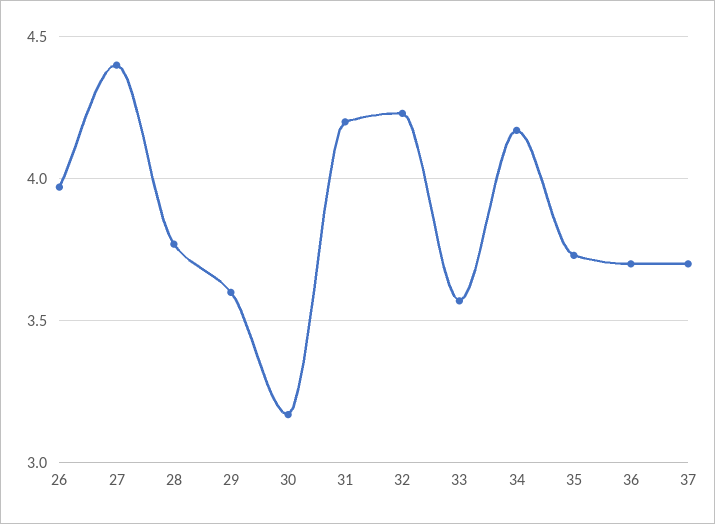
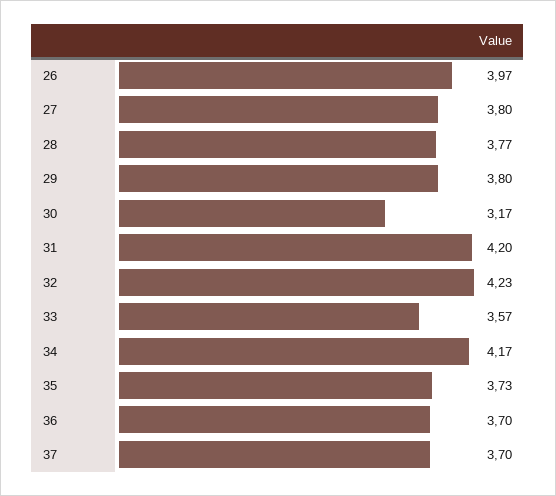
27: 4.4 -> 3.8
29: 3.6 -> 3.8

